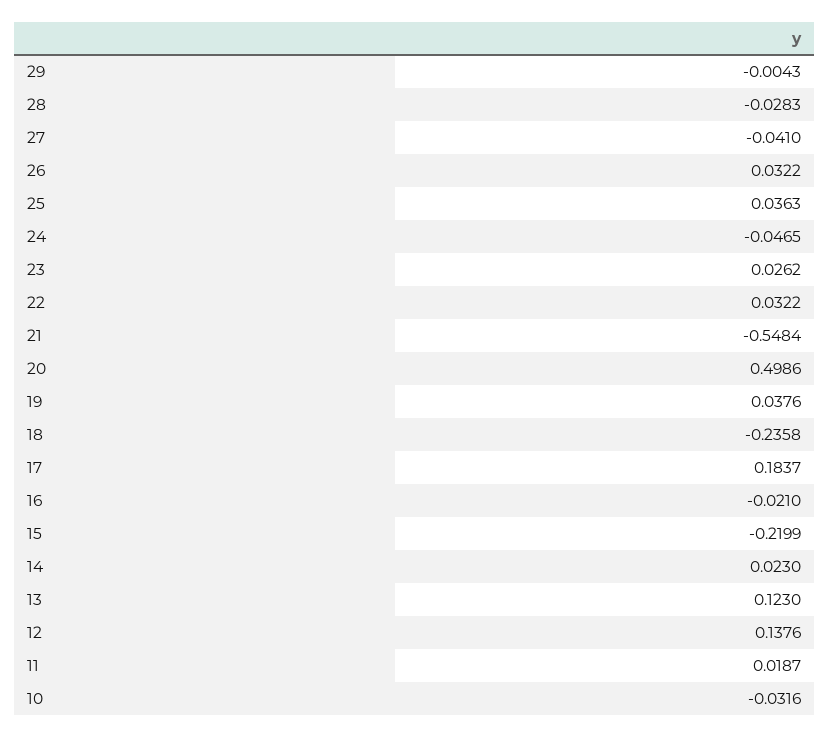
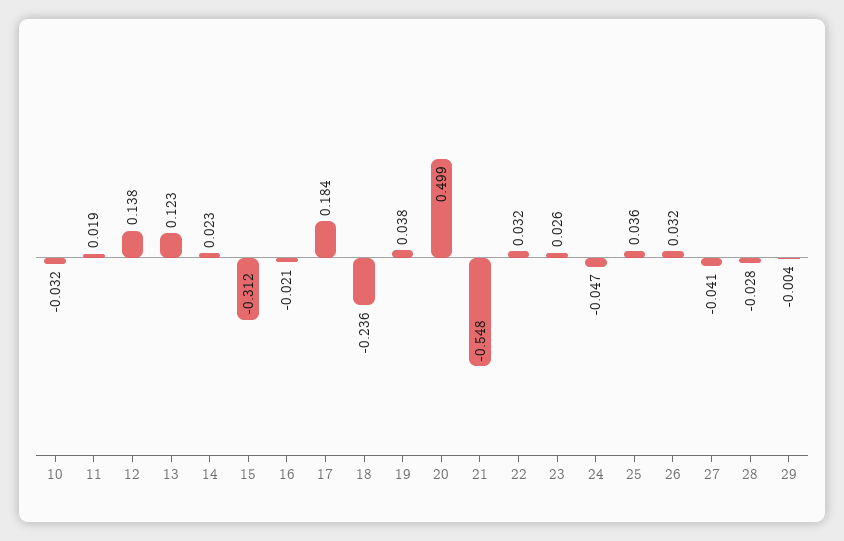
15: -0.2199 -> -0.312

